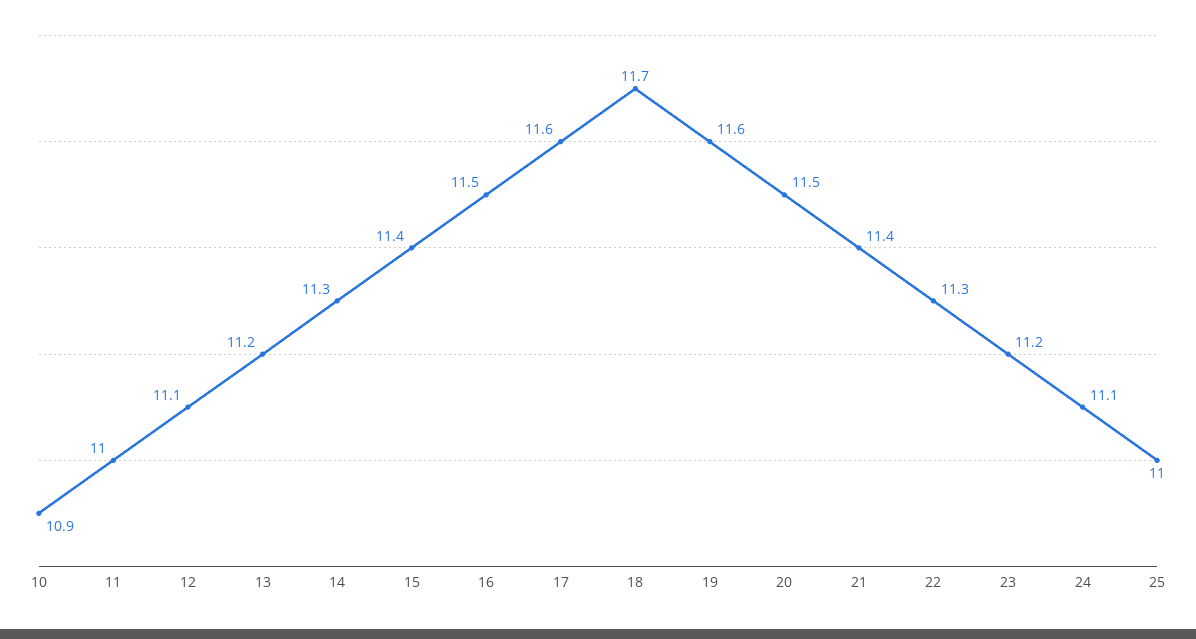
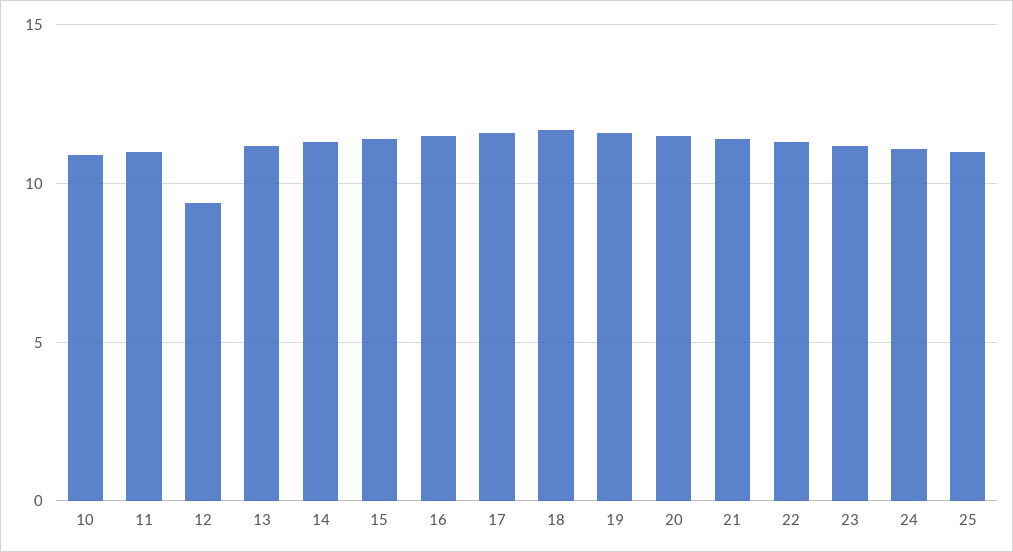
12: 11.1 -> 9.5

